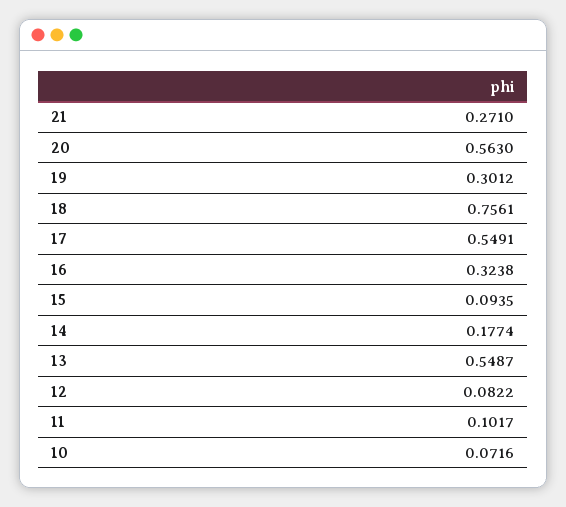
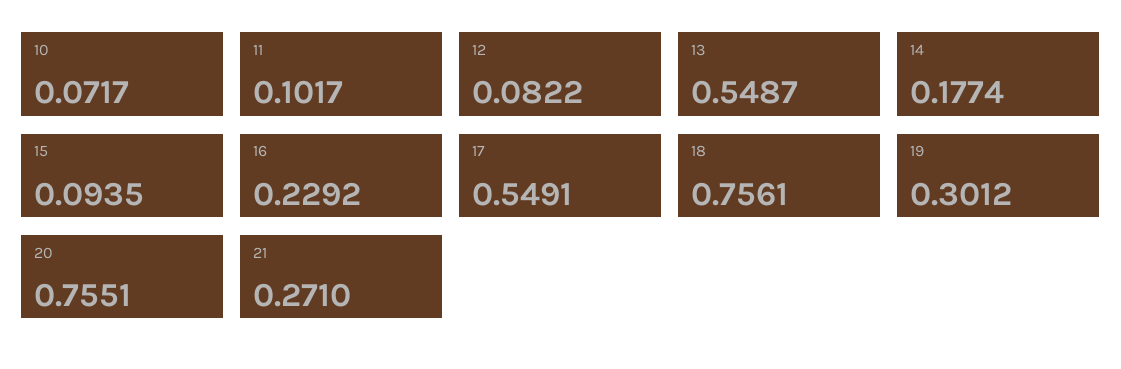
20: 0.563 -> 0.7551
16: 0.3238 -> 0.2292
10: 0.0716 -> 0.0717

